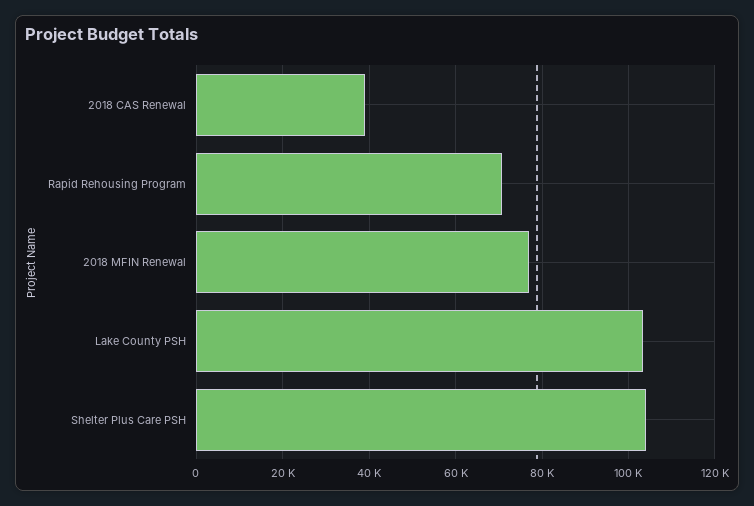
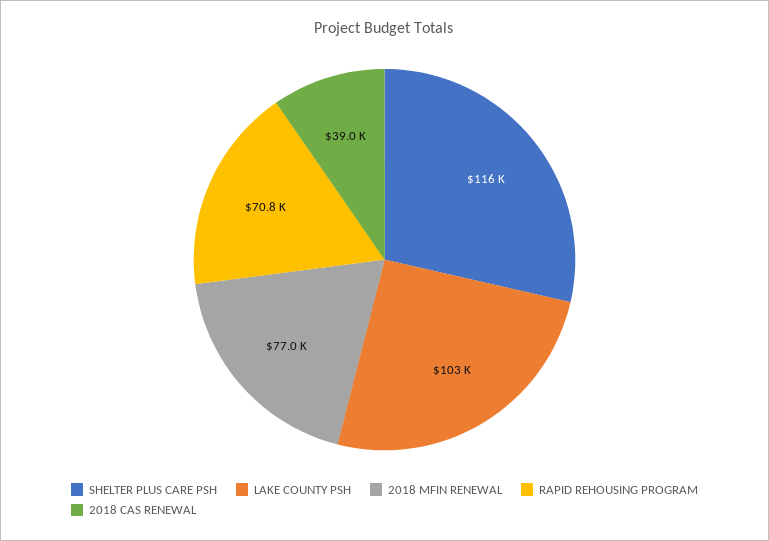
Shelter Plus Care PSH: 104000 -> 116000

